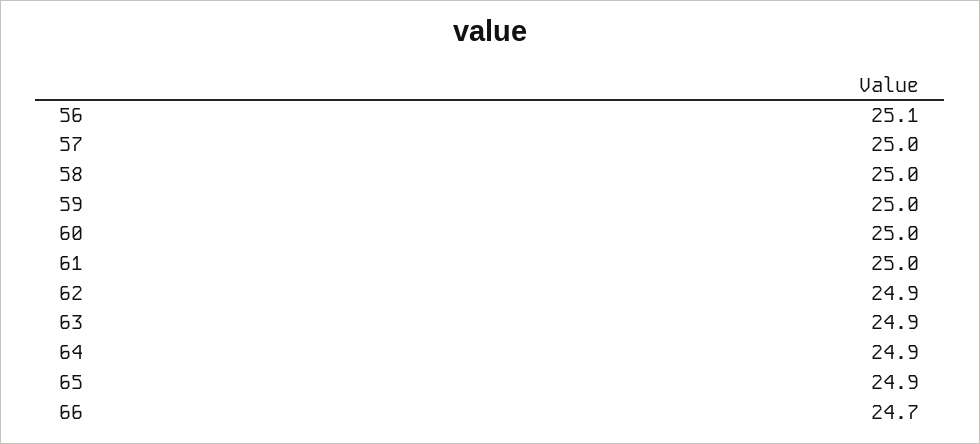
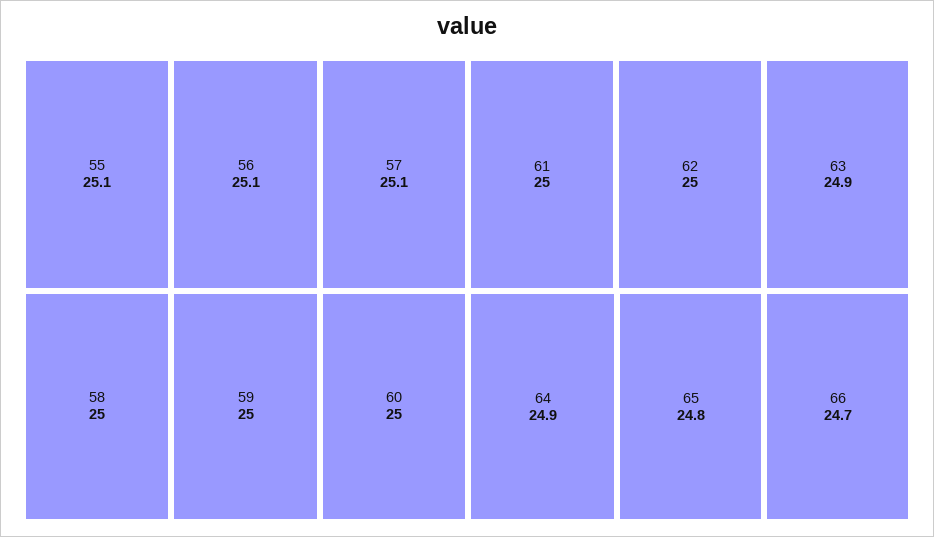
57: 25 -> 25.1
62: 24.9 -> 25
65: 24.9 -> 24.8
55: none -> 25.1

